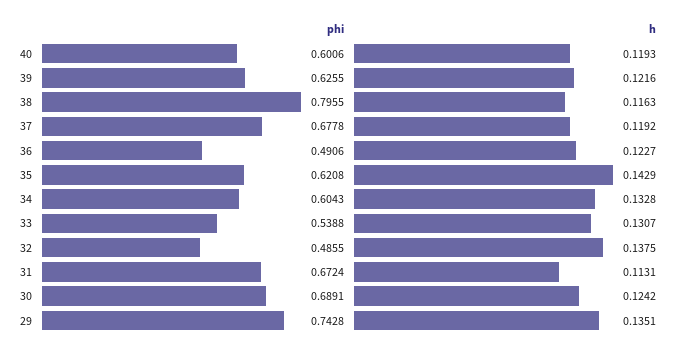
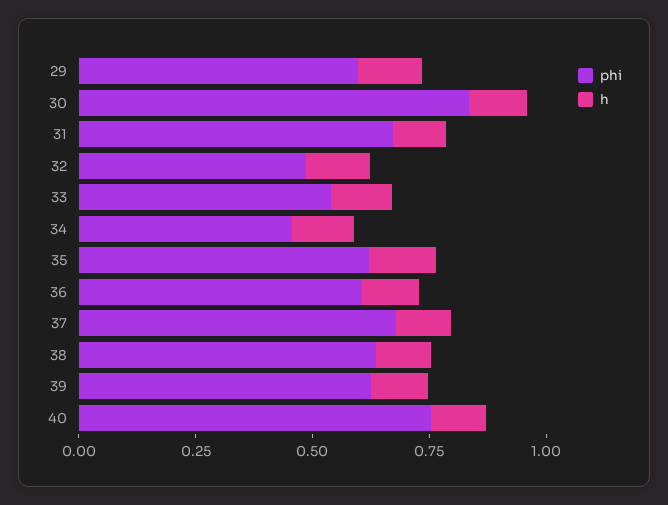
phi, 40: 0.6006 -> 0.75
phi, 38: 0.7955 -> 0.65
phi, 36: 0.4906 -> 0.6
phi, 34: 0.6043 -> 0.45
phi, 30: 0.6891 -> 0.85
phi, 29: 0.7428 -> 0.6

